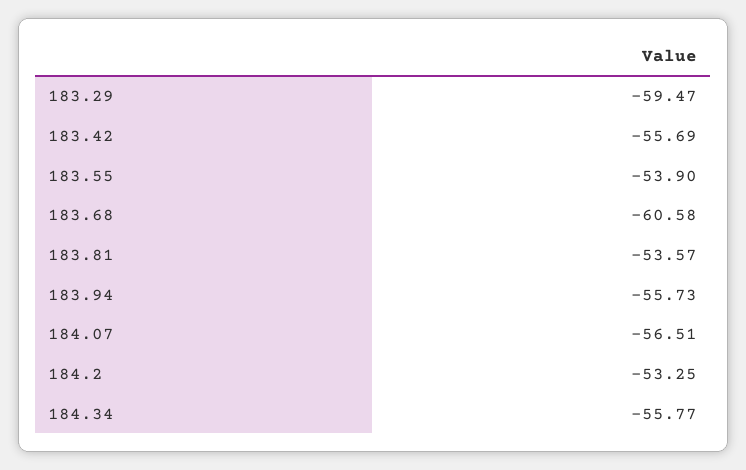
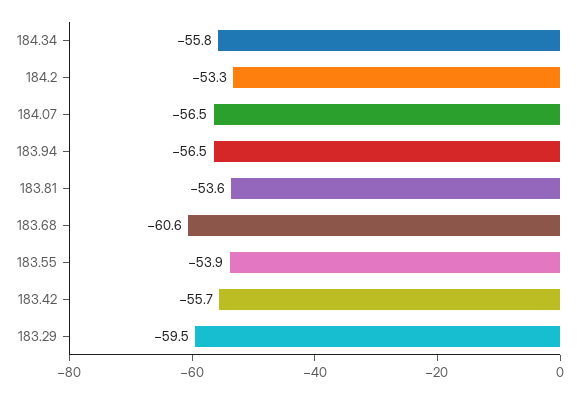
183.94: -55.73 -> -56.5

